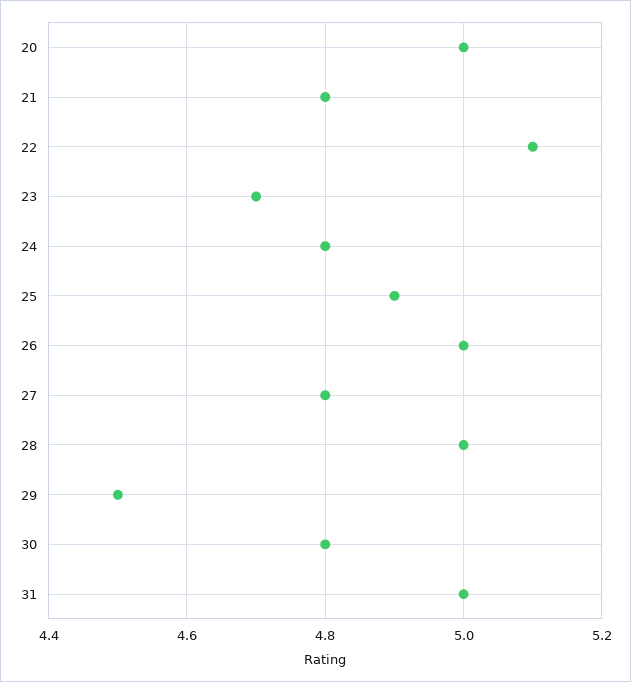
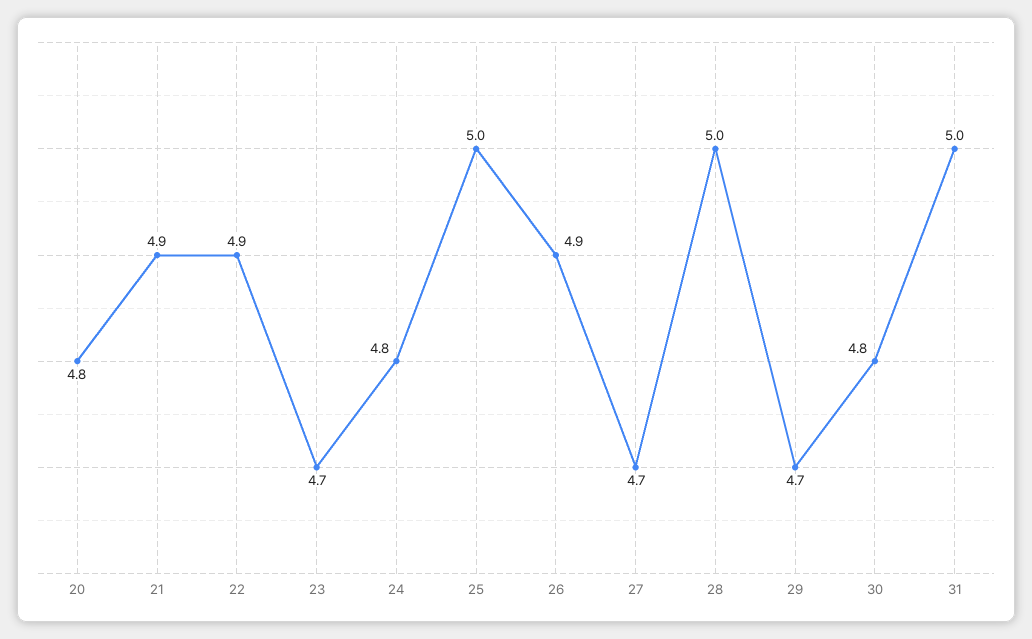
20: 5 -> 4.8
21: 4.8 -> 4.9
22: 5.1 -> 4.9
25: 4.9 -> 5
26: 5 -> 4.9
27: 4.8 -> 4.7
29: 4.5 -> 4.7

